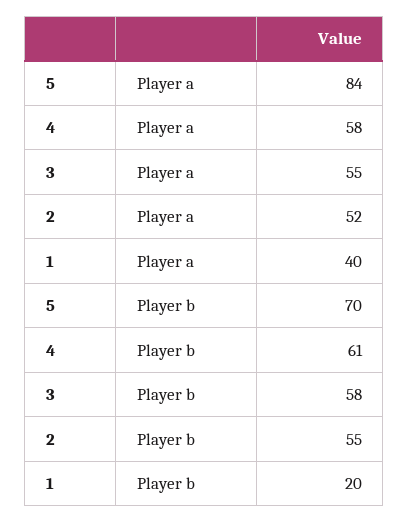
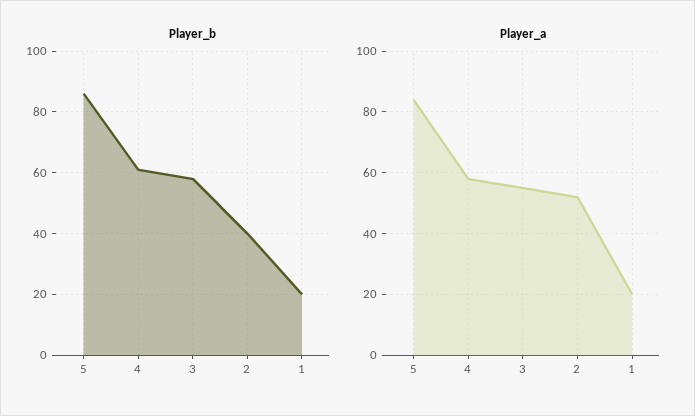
Player a, 1: 40 -> 20
Player b, 5: 70 -> 85
Player b, 2: 55 -> 40

